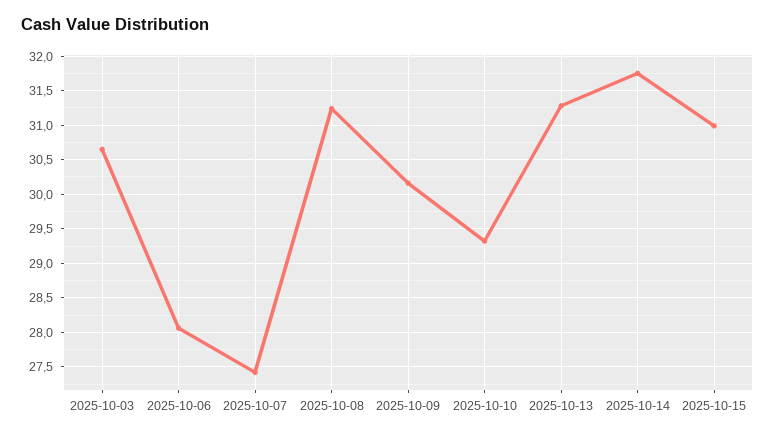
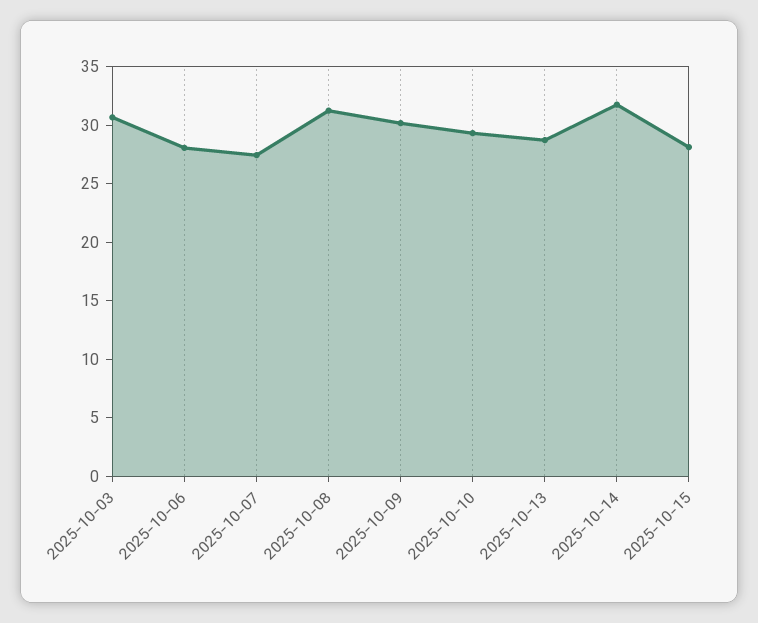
2025-10-13: 31.3 -> 29
2025-10-15: 31 -> 28

